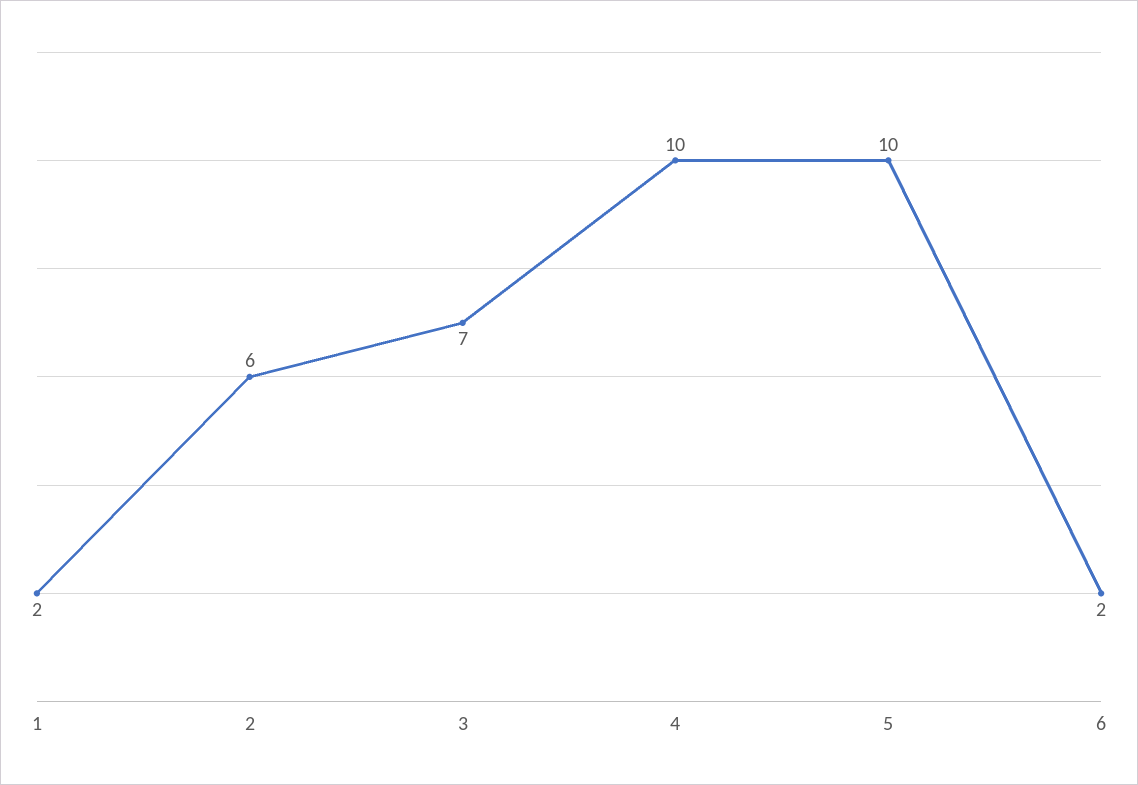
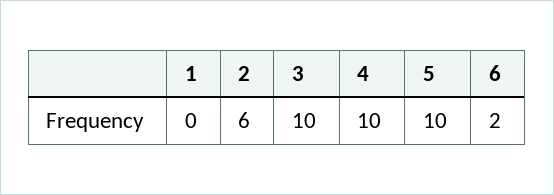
1: 2 -> 0
3: 7 -> 10

